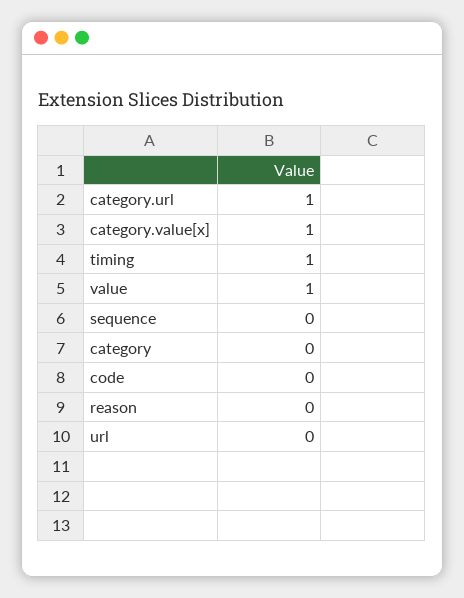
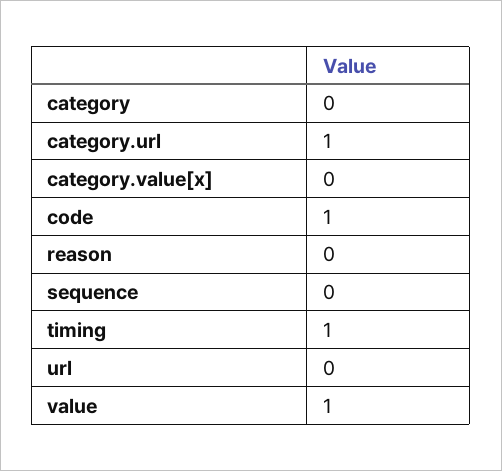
category.value[x]: 1 -> 0
code: 0 -> 1

